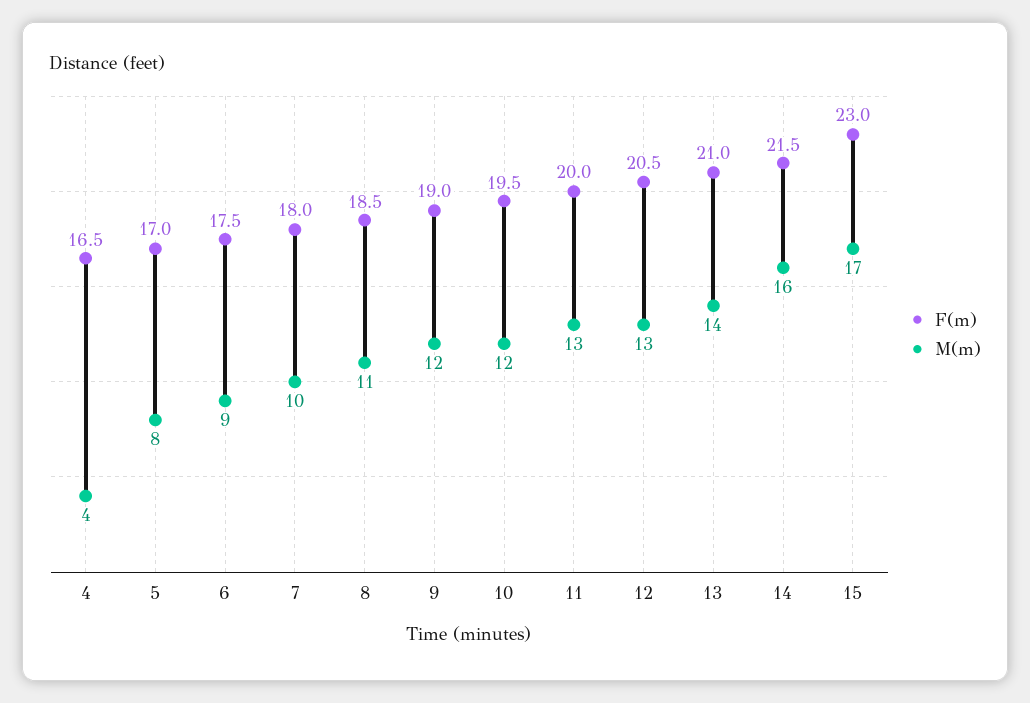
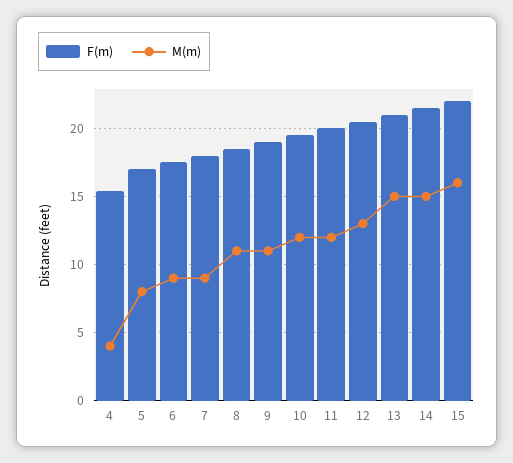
F(m), 4: 16.5 -> 15.5
M(m), 7: 10 -> 9
M(m), 9: 12 -> 11
M(m), 11: 13 -> 12
M(m), 13: 14 -> 15
M(m), 14: 16 -> 15
F(m), 15: 23 -> 22
M(m), 15: 17 -> 16

